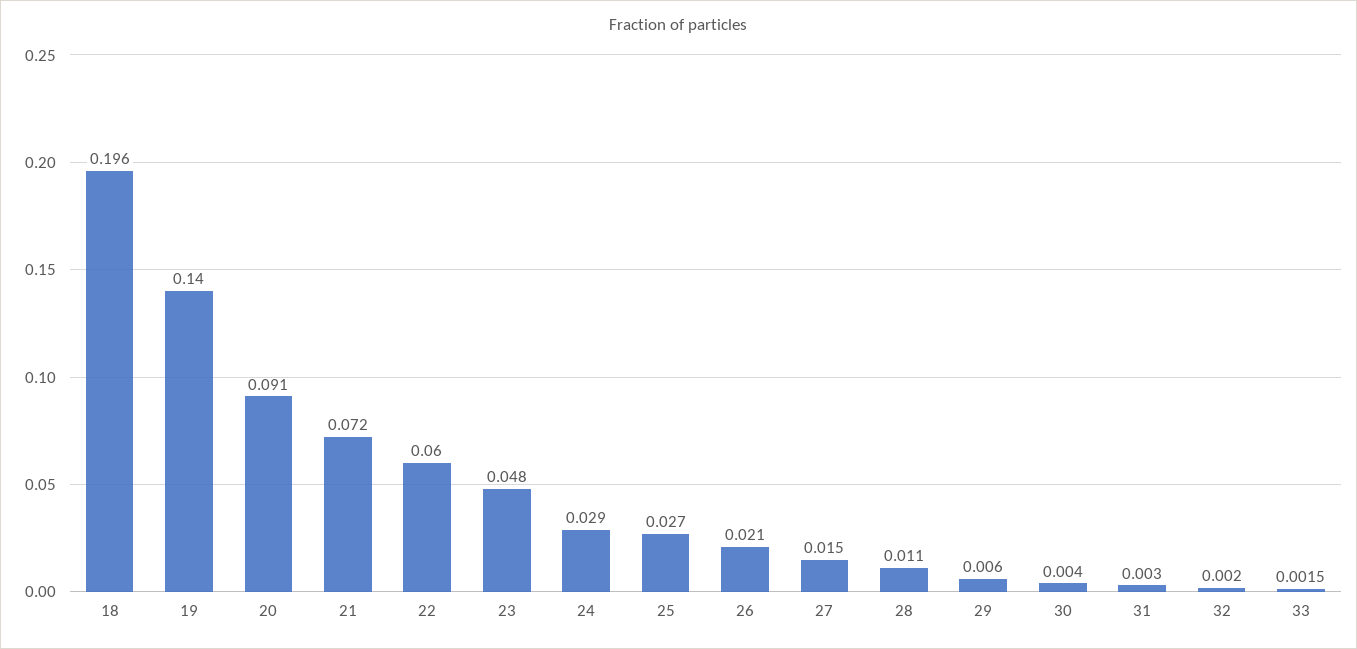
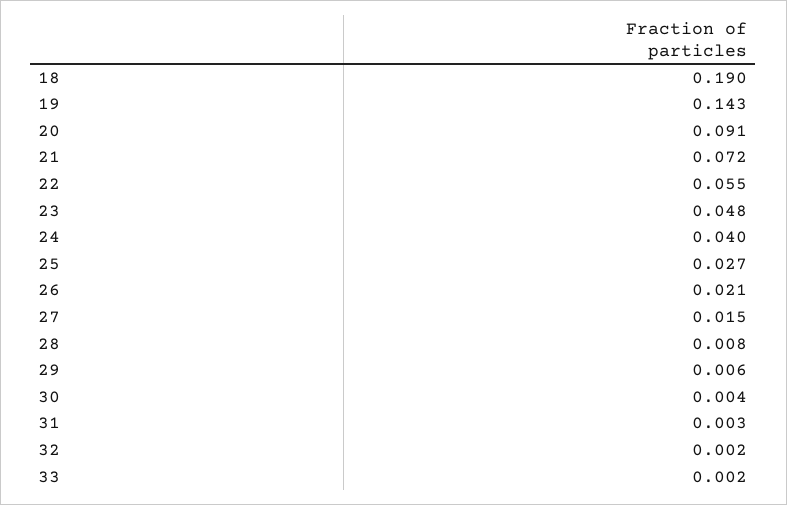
18: 0.196 -> 0.19
19: 0.14 -> 0.143
22: 0.06 -> 0.055
24: 0.029 -> 0.04
28: 0.011 -> 0.008

